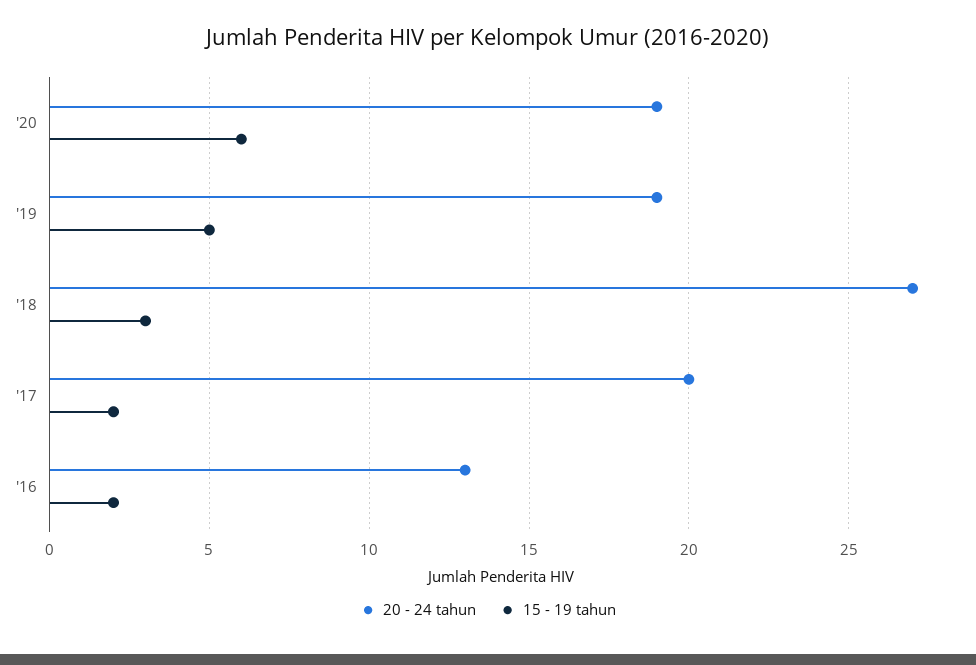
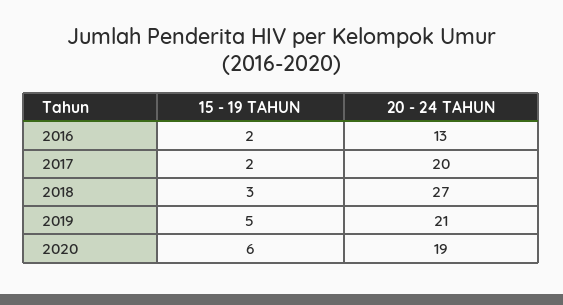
20 - 24 tahun, '19: 19 -> 21

